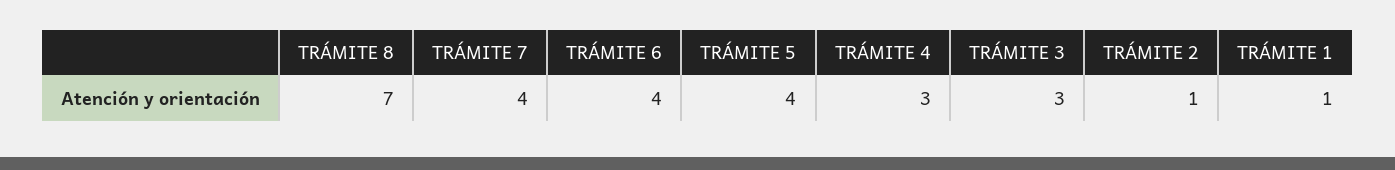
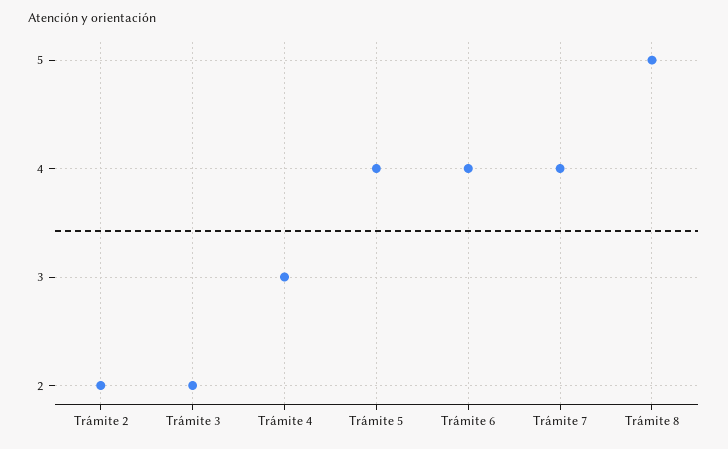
TRÁMITE 8: 7 -> 5
TRÁMITE 3: 3 -> 2
TRÁMITE 2: 1 -> 2
TRÁMITE 1: 1 -> none

